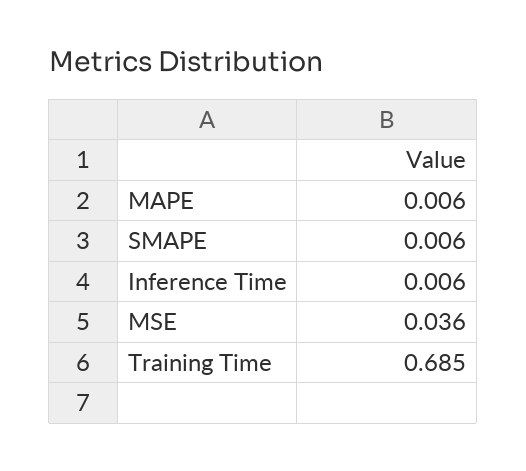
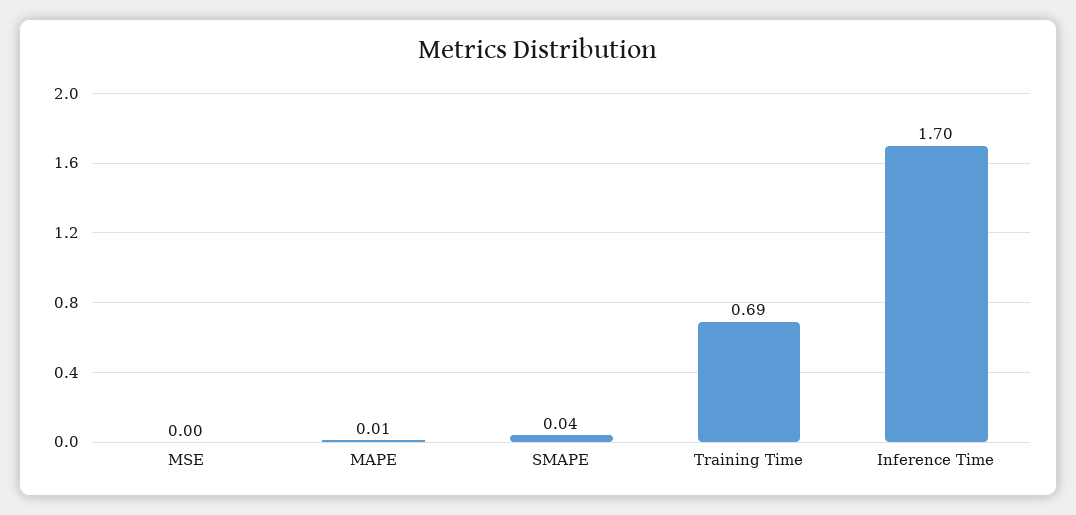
SMAPE: 0.006 -> 0.04
Inference Time: 0.006 -> 1.7
MSE: 0.036 -> 0

